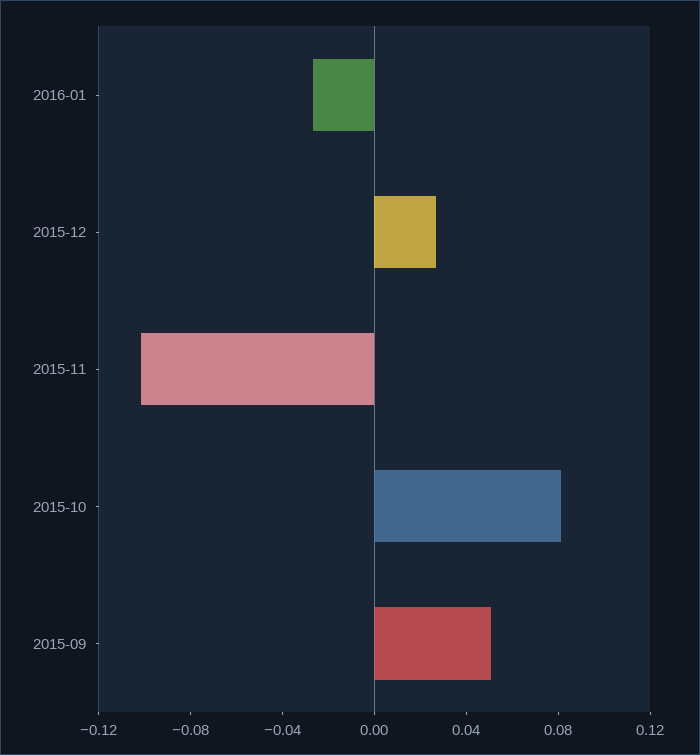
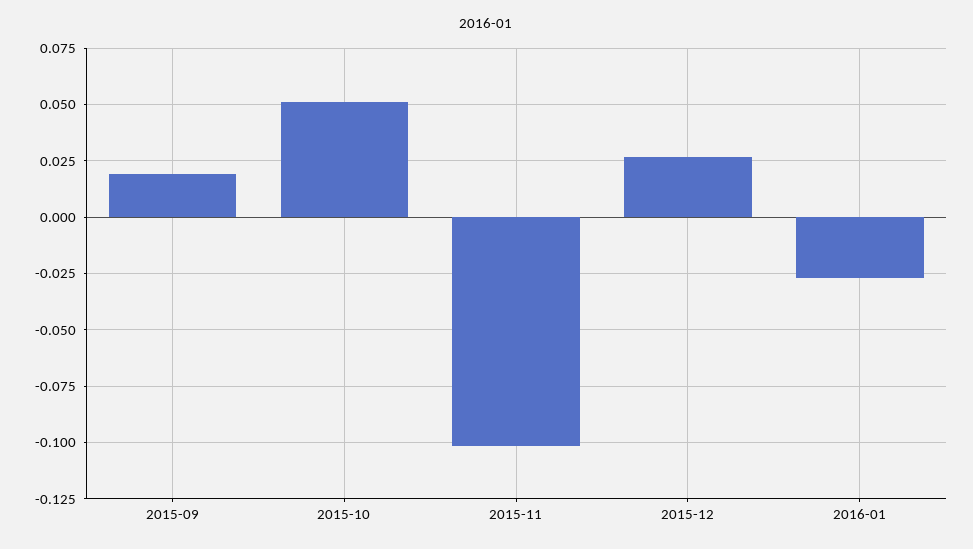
2015-10: 0.08 -> 0.05
2015-09: 0.05 -> 0.02

